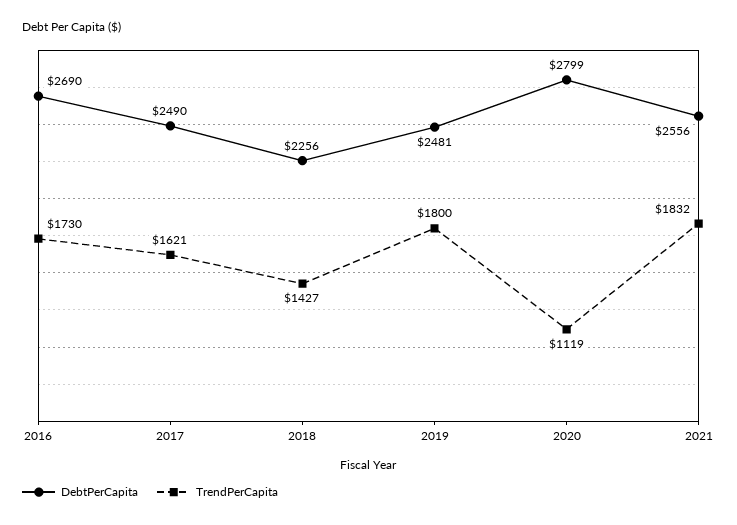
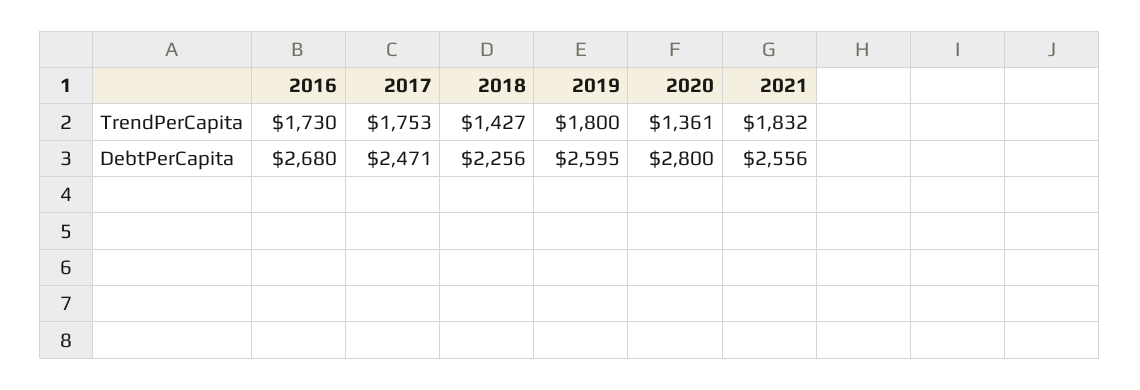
DebtPerCapita, 2016: 2690 -> 2680
DebtPerCapita, 2017: 2490 -> 2471
TrendPerCapita, 2017: 1621 -> 1753
DebtPerCapita, 2019: 2481 -> 2595
DebtPerCapita, 2020: 2799 -> 2800
TrendPerCapita, 2020: 1119 -> 1361

